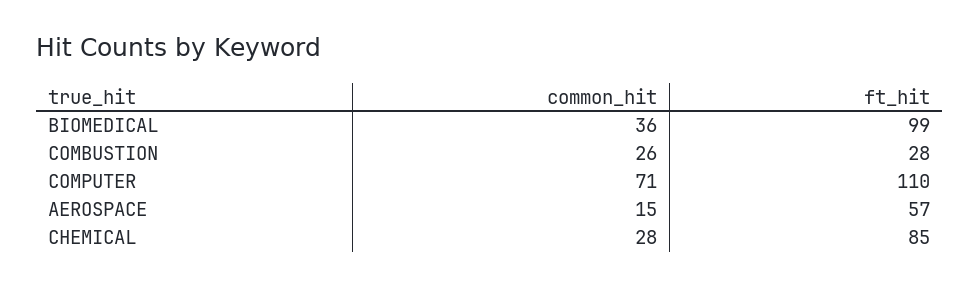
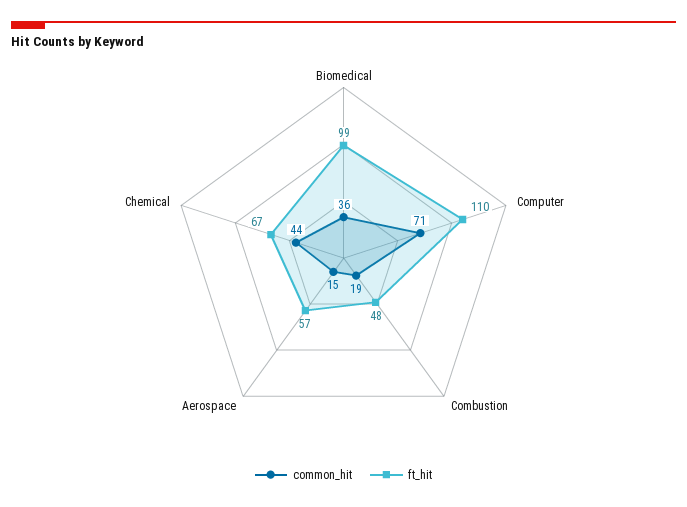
common_hit, COMBUSTION: 26 -> 19
ft_hit, COMBUSTION: 28 -> 48
common_hit, CHEMICAL: 28 -> 44
ft_hit, CHEMICAL: 85 -> 67

